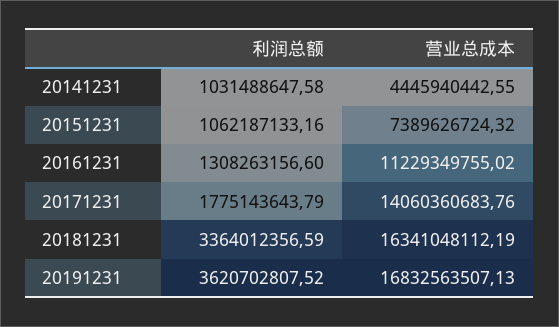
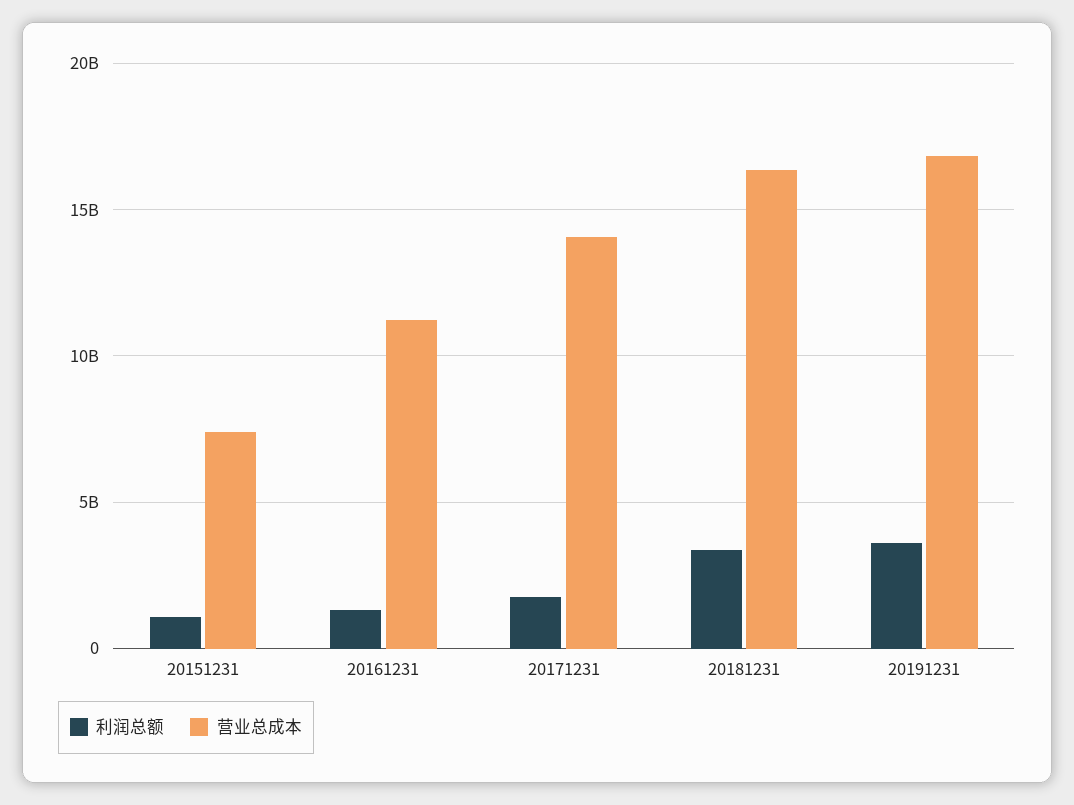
利润总额, 20141231: 1031488647.58 -> none
营业总成本, 20141231: 4445940442.55 -> none

